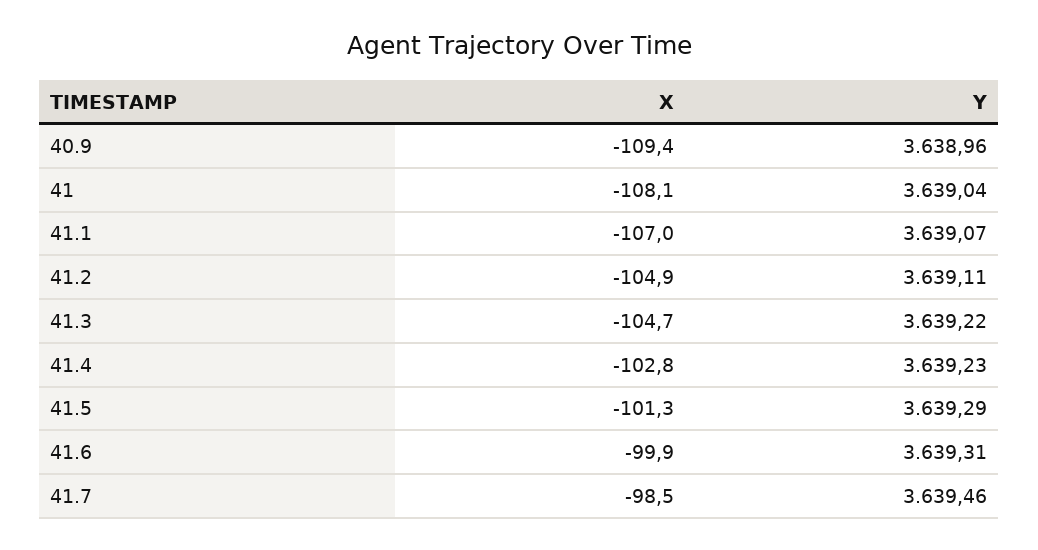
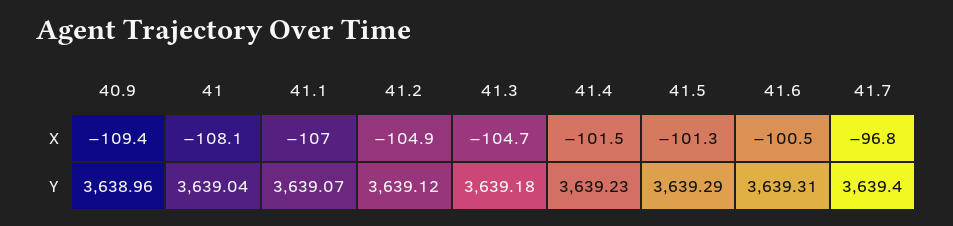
Y, 41.2: 3639.11 -> 3639.12
Y, 41.3: 3639.22 -> 3639.18
X, 41.4: -102.8 -> -101.5
X, 41.6: -99.9 -> -100.5
X, 41.7: -98.5 -> -96.8
Y, 41.7: 3639.46 -> 3639.4

